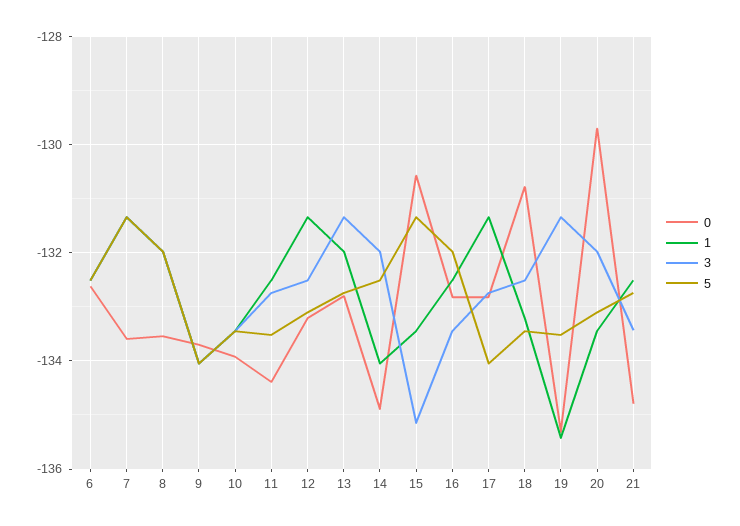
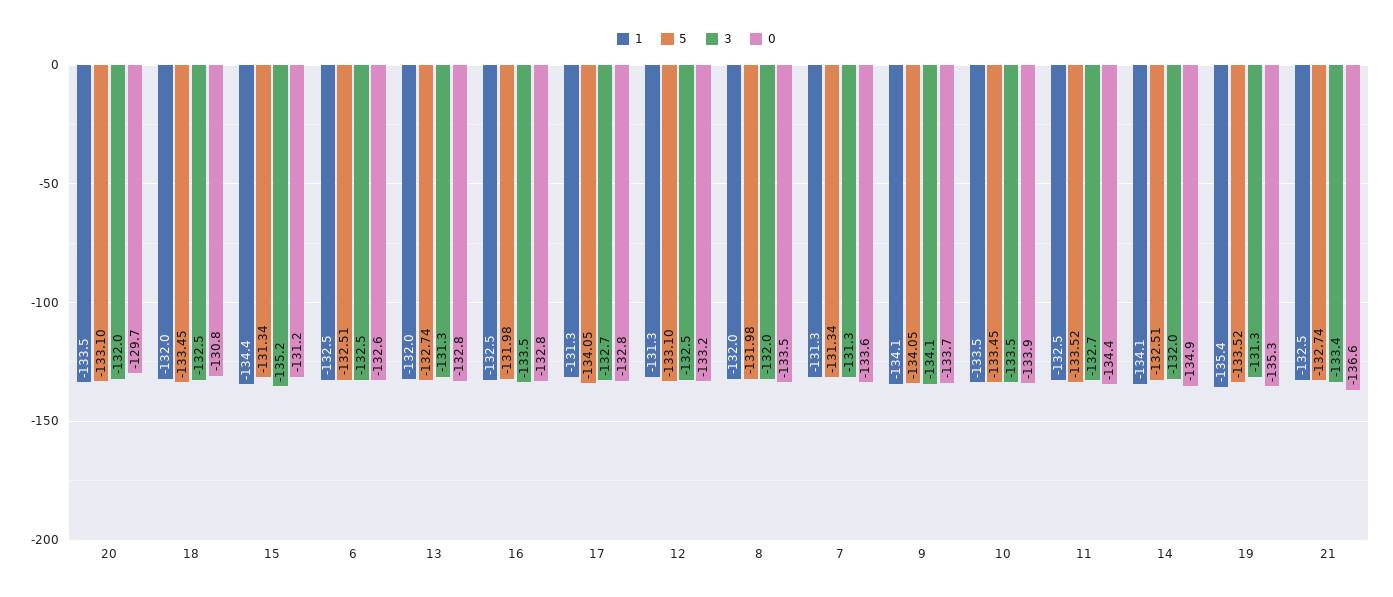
0, 15: -130.6 -> -131.2
1, 15: -133.4 -> -134.4
1, 18: -133.2 -> -132
0, 21: -134.8 -> -136.6

